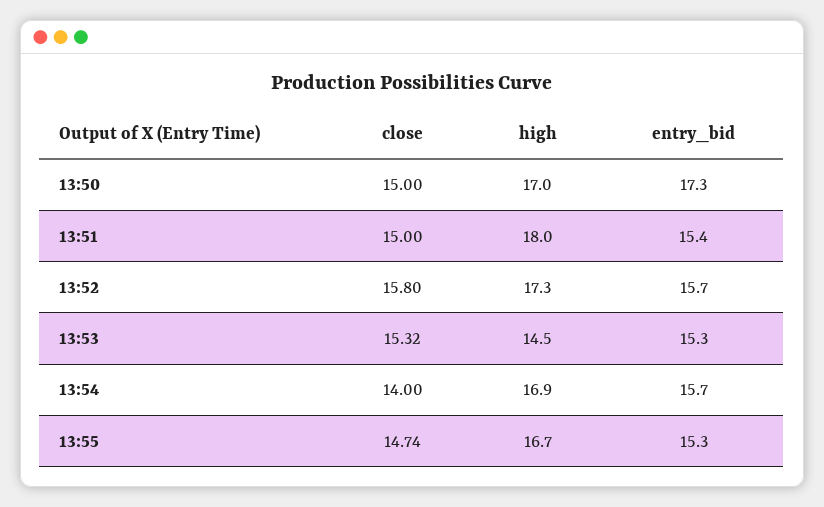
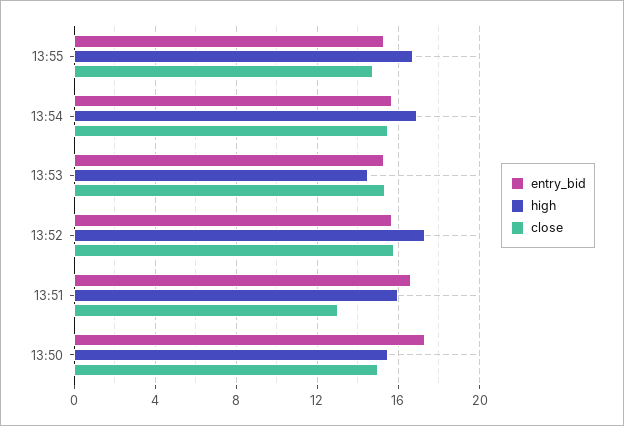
high, 13:50: 17 -> 15.5
close, 13:51: 15 -> 13
high, 13:51: 18 -> 16
entry_bid, 13:51: 15.4 -> 16.5
close, 13:54: 14 -> 15.5

